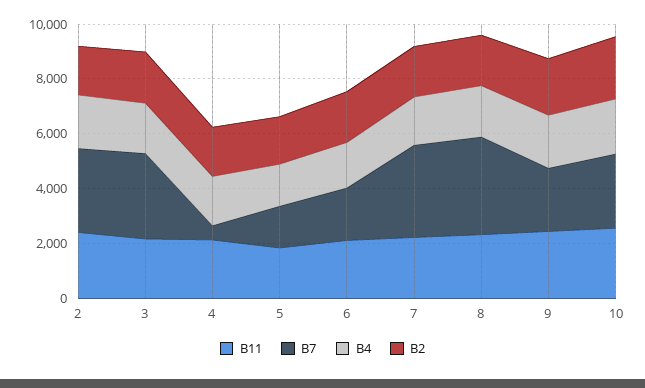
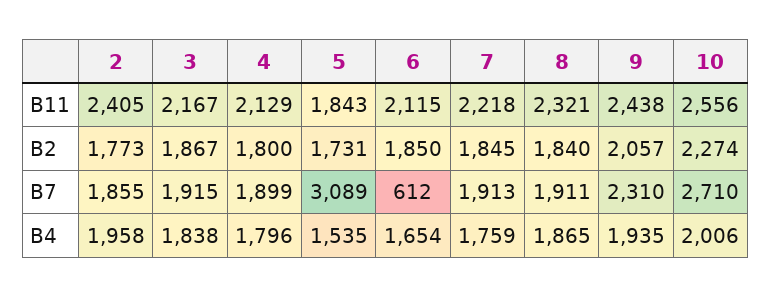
B7, 2: 3000 -> 1855
B7, 3: 3000 -> 1915
B7, 4: 500 -> 1899
B7, 5: 1500 -> 3089
B7, 6: 2000 -> 612
B7, 7: 3500 -> 1913
B7, 8: 3500 -> 1911

